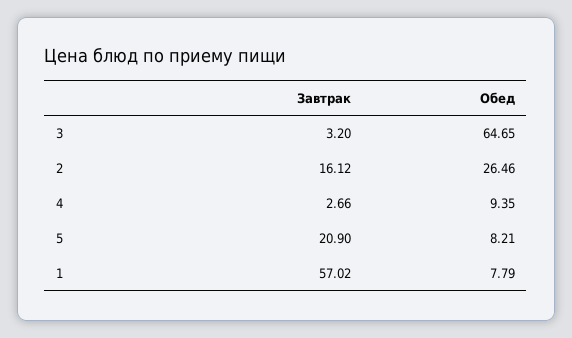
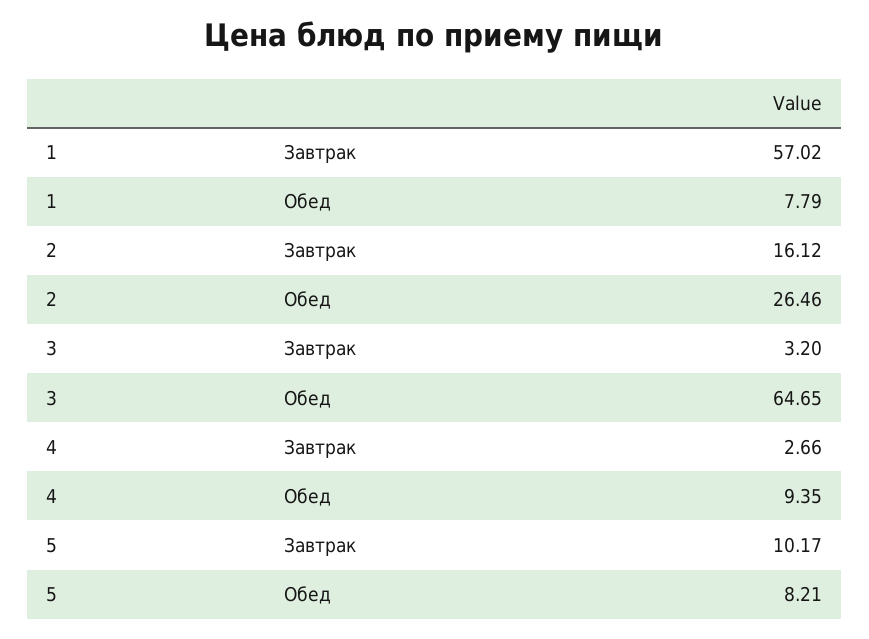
Завтрак, 5: 20.9 -> 10.17

